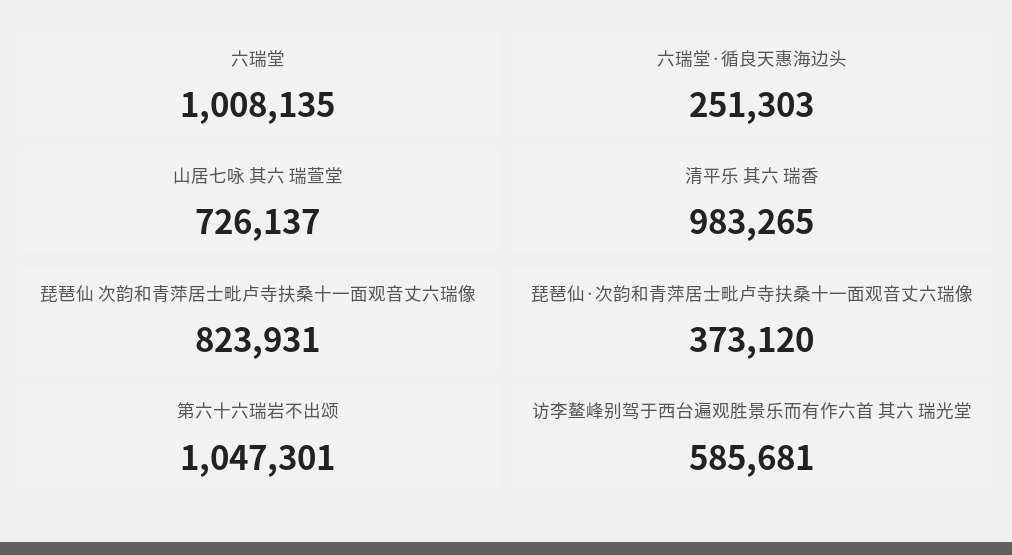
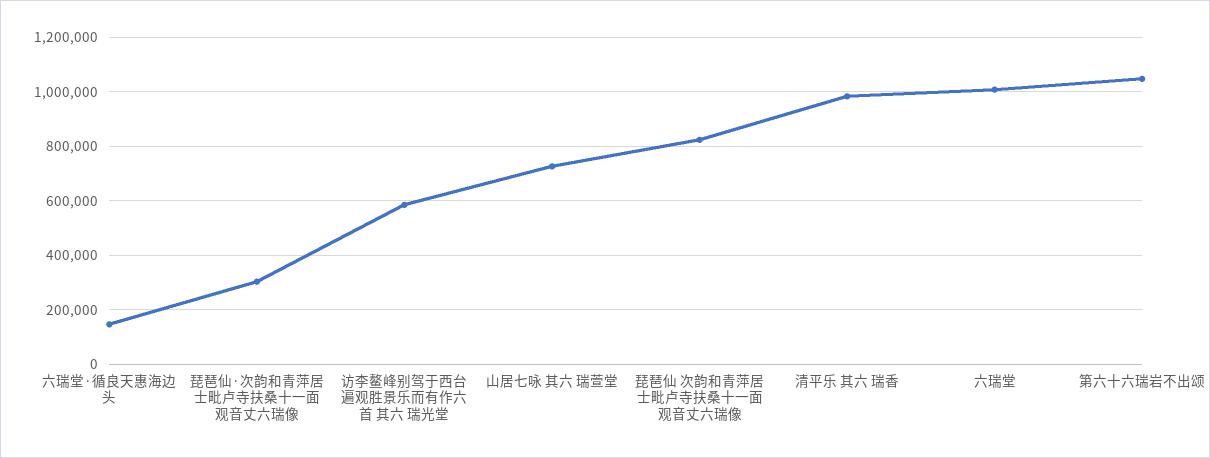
六瑞堂·循良天惠海边头: 251303 -> 150000
琵琶仙·次韵和青萍居士毗卢寺扶桑十一面观音丈六瑞像: 373120 -> 300000

